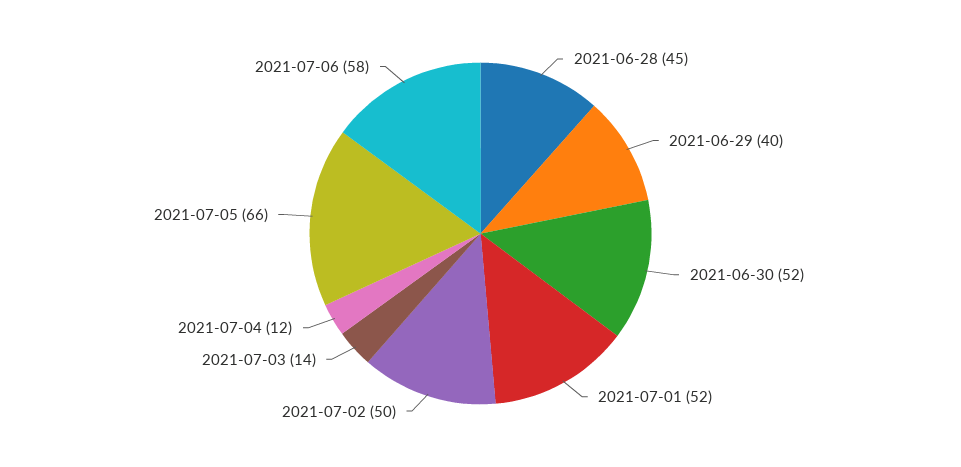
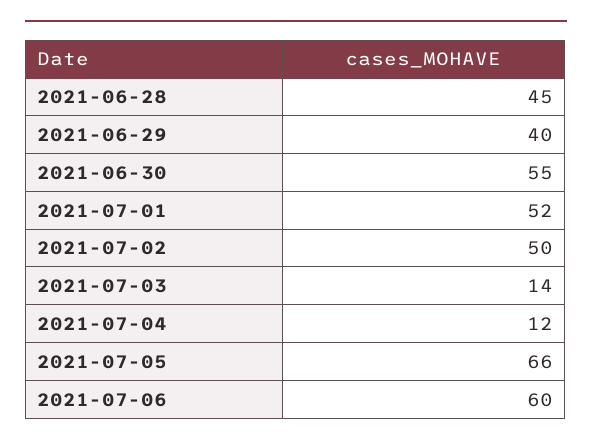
2021-06-30: 52 -> 55
2021-07-06: 58 -> 60

